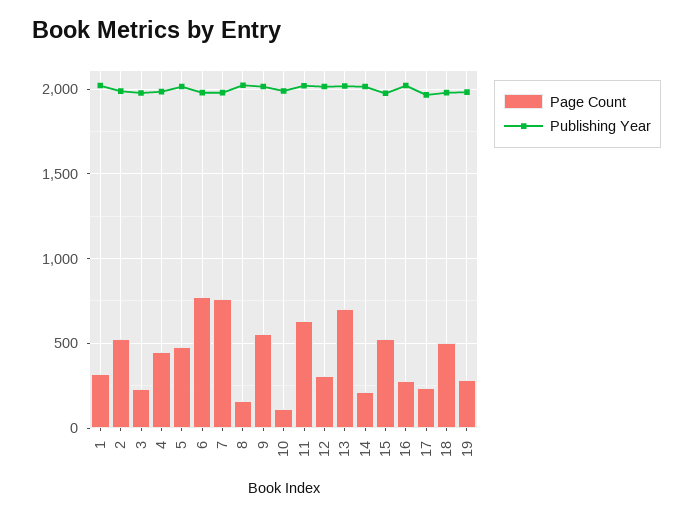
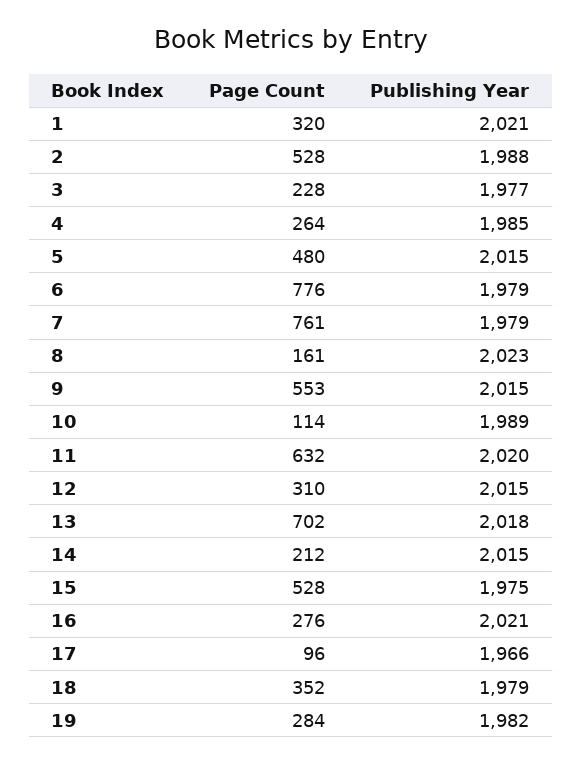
Page Count, 4: 450 -> 264
Page Count, 17: 250 -> 96
Page Count, 18: 500 -> 352

